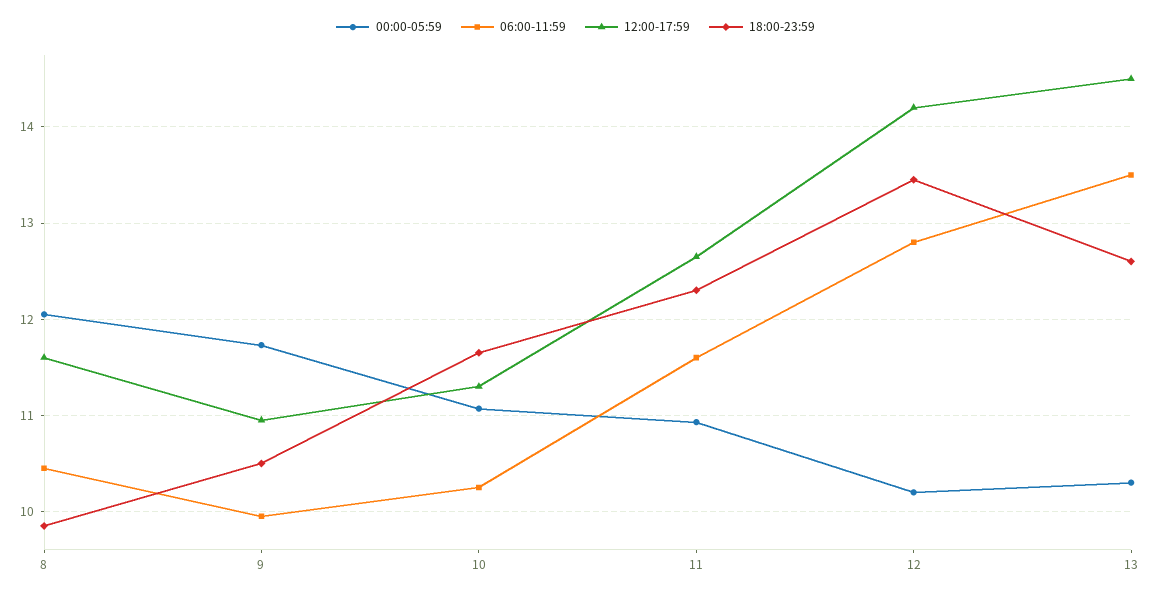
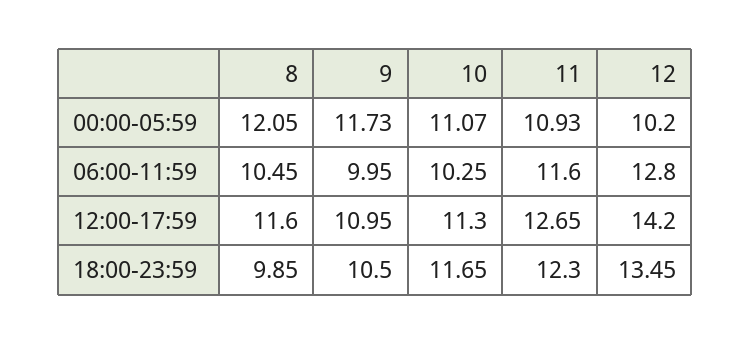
00:00-05:59, 13: 10.3 -> none
06:00-11:59, 13: 13.5 -> none
12:00-17:59, 13: 14.5 -> none
18:00-23:59, 13: 12.6 -> none

